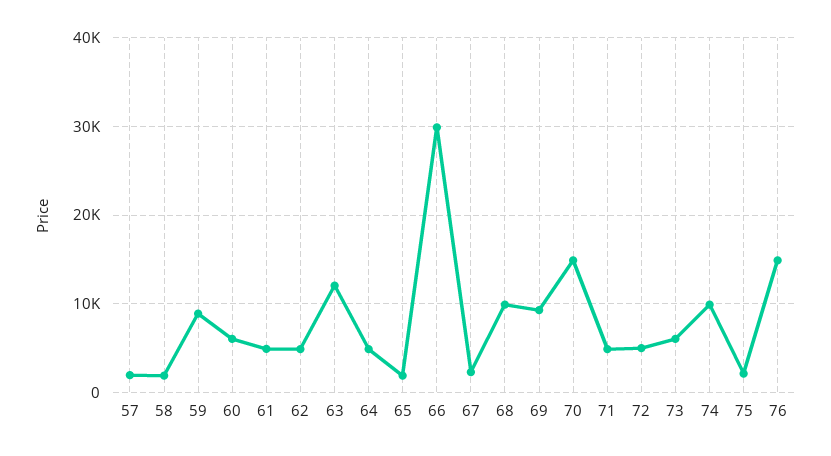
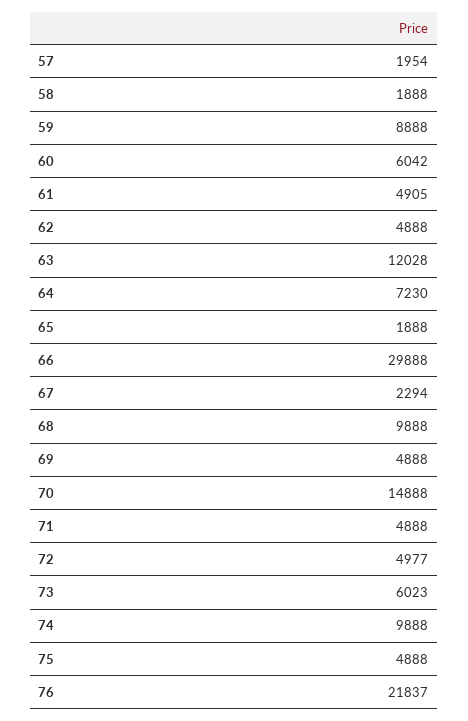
64: 5000 -> 7230
69: 9000 -> 4888
75: 2000 -> 4888
76: 15000 -> 21837

